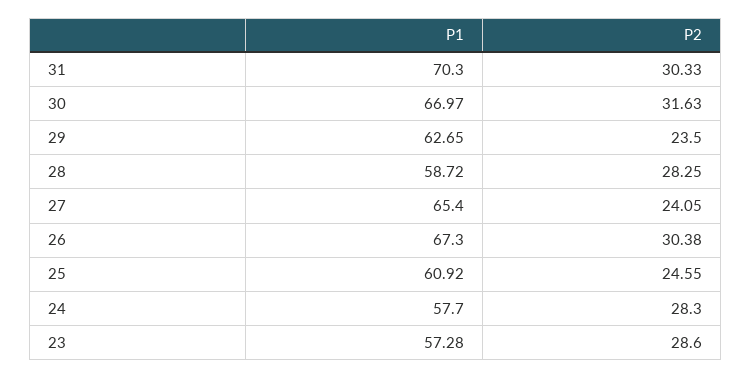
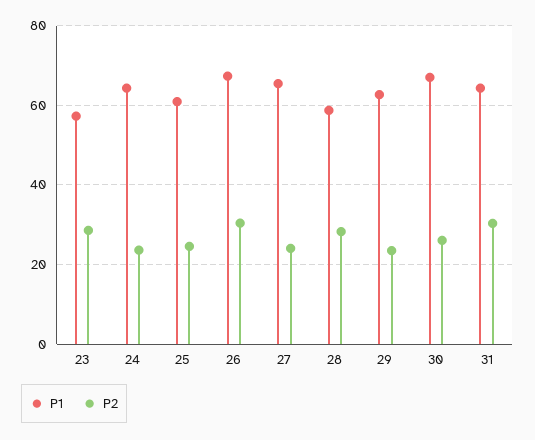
P1, 31: 70.3 -> 64
P2, 30: 31.63 -> 26
P1, 24: 57.7 -> 64
P2, 24: 28.3 -> 24

